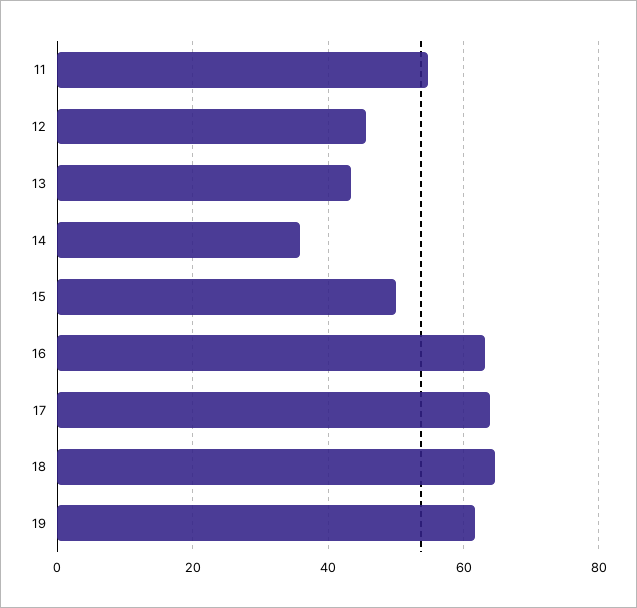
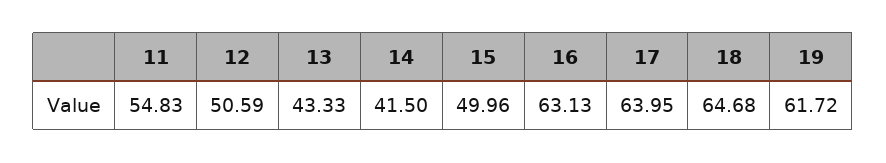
12: 46 -> 50.59
14: 36 -> 41.5

